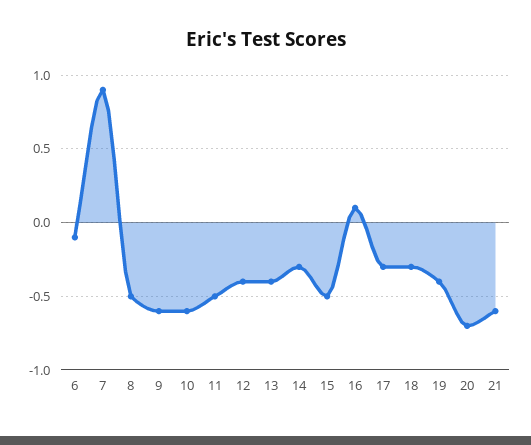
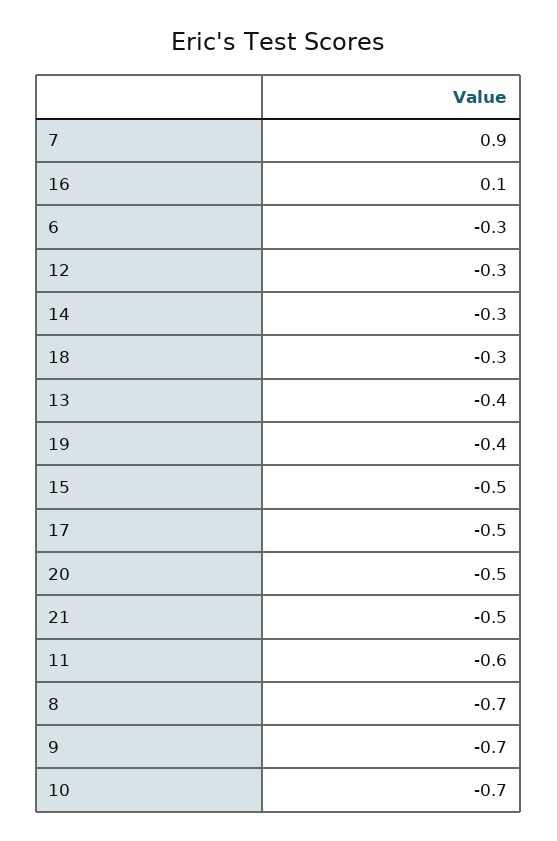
6: -0.1 -> -0.3
8: -0.5 -> -0.7
9: -0.6 -> -0.7
10: -0.6 -> -0.7
11: -0.5 -> -0.6
12: -0.4 -> -0.3
17: -0.3 -> -0.5
20: -0.7 -> -0.5
21: -0.6 -> -0.5

